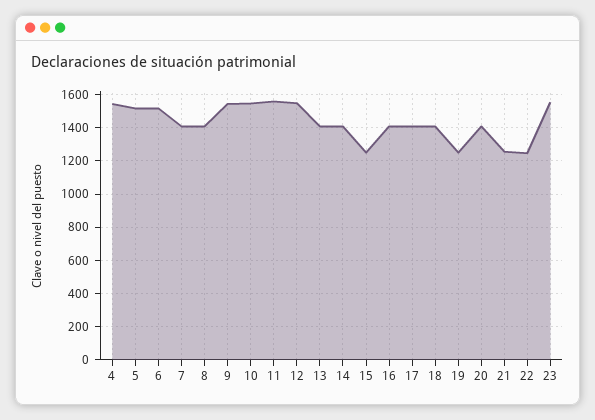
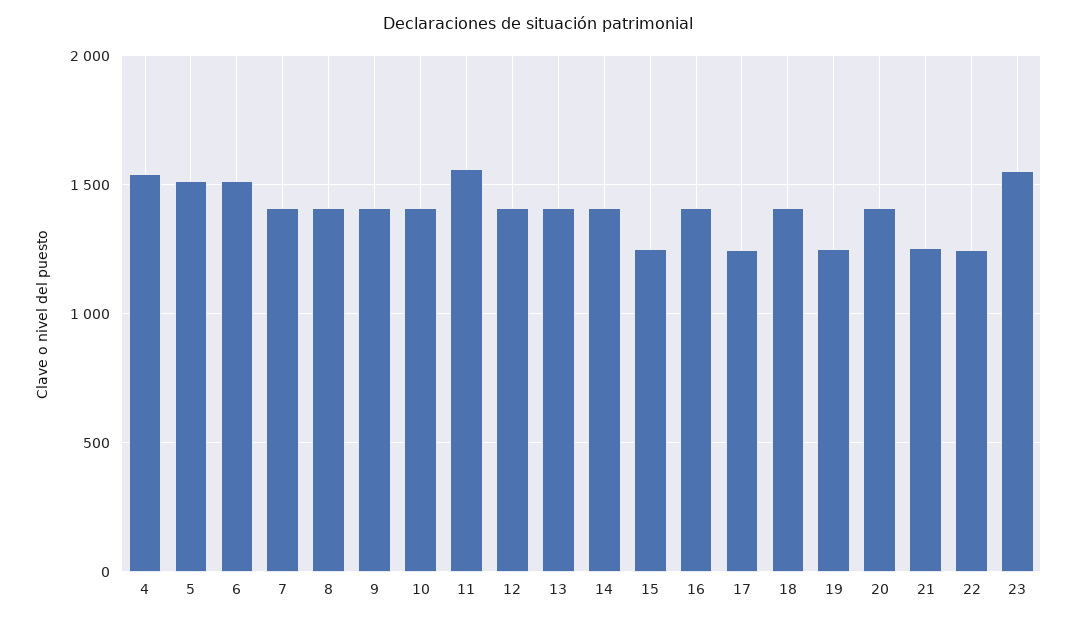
9: 1550 -> 1400
10: 1550 -> 1400
12: 1550 -> 1400
17: 1400 -> 1250

